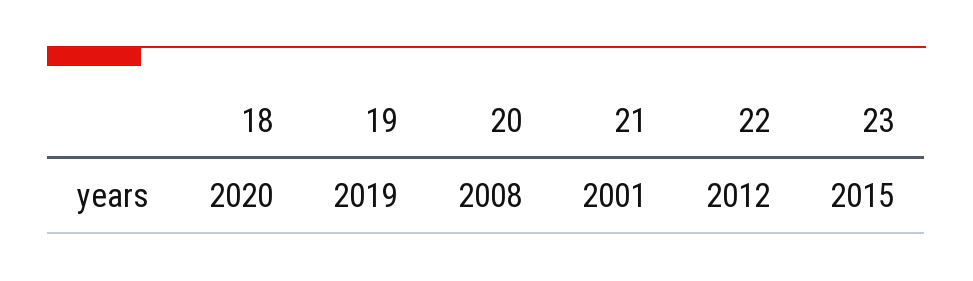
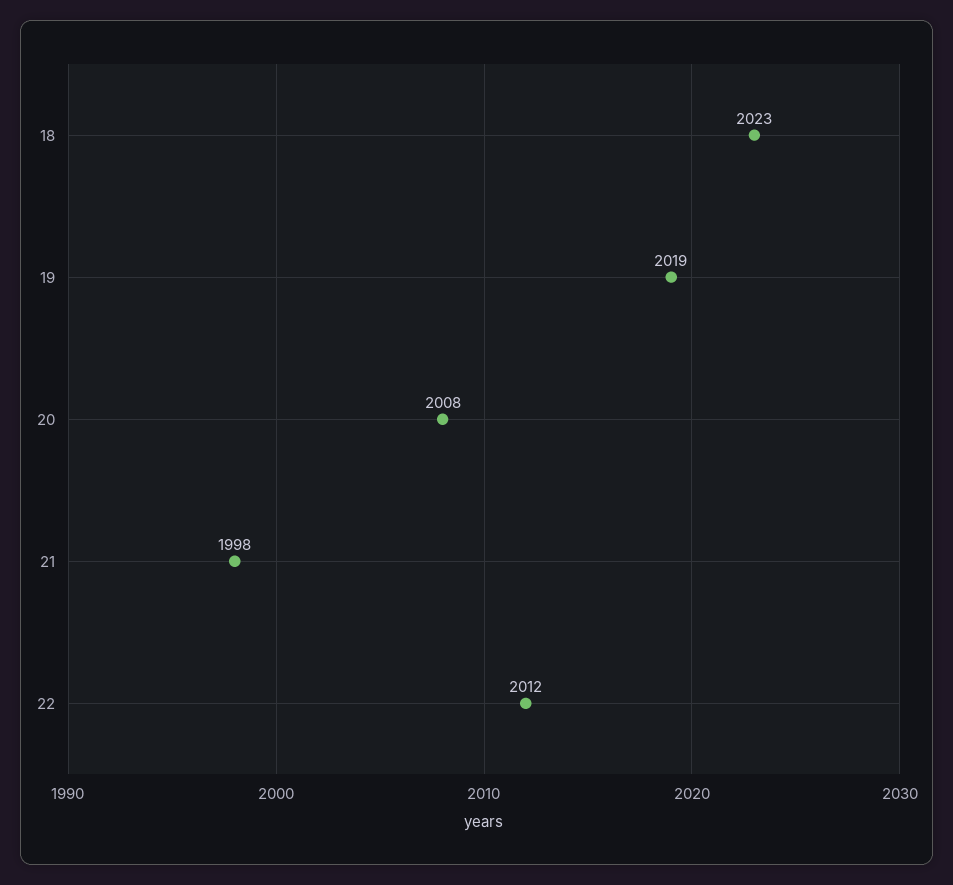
18: 2020 -> 2023
21: 2001 -> 1998
23: 2015 -> none

